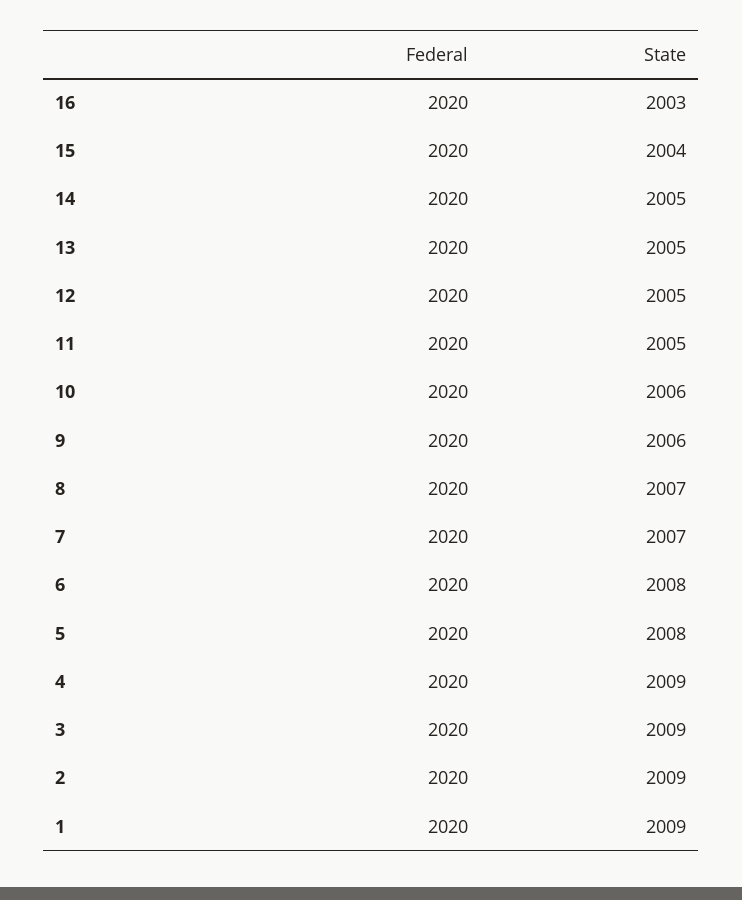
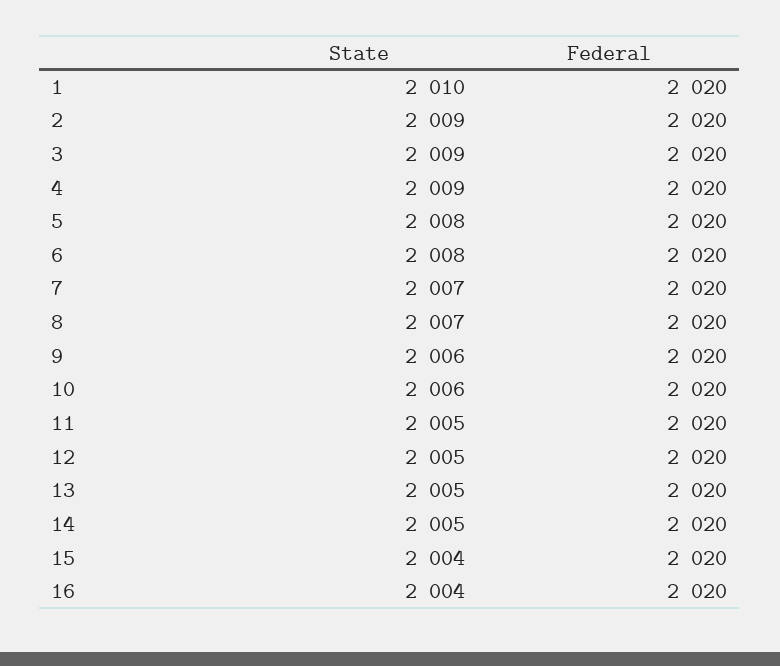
State, 16: 2003 -> 2004
State, 1: 2009 -> 2010

